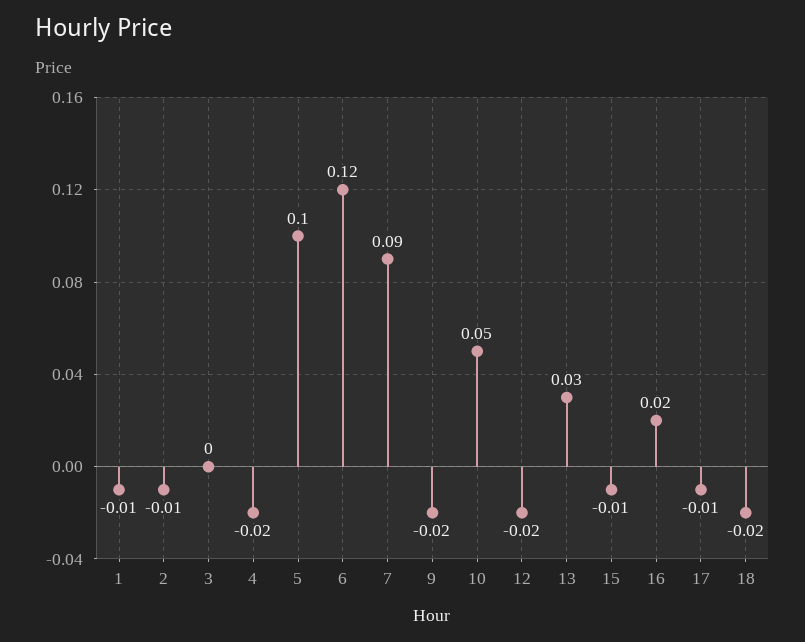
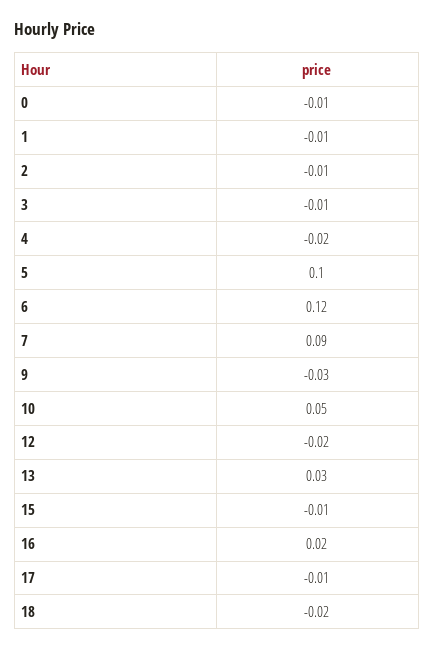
3: 0 -> -0.01
9: -0.02 -> -0.03
0: none -> -0.01

